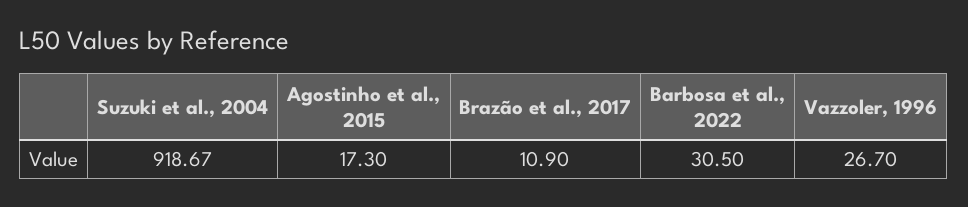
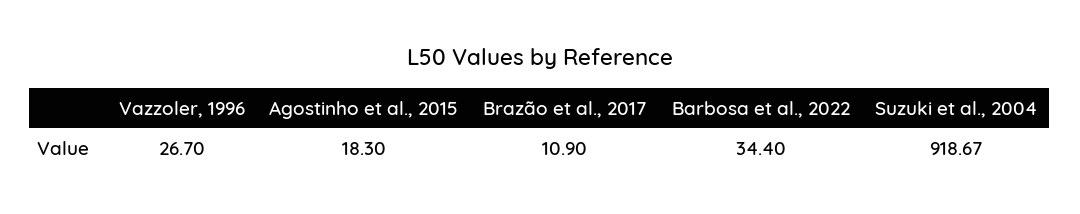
Agostinho et al., 2015: 17.3 -> 18.3
Barbosa et al., 2022: 30.5 -> 34.4

